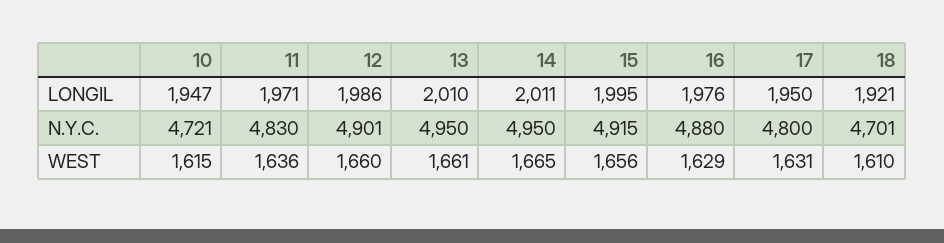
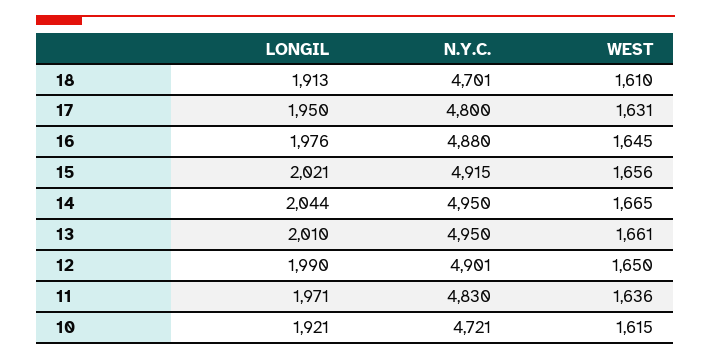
10, LONGIL: 1947 -> 1921
12, LONGIL: 1986 -> 1990
14, LONGIL: 2011 -> 2044
15, LONGIL: 1995 -> 2021
18, LONGIL: 1921 -> 1913
12, WEST: 1660 -> 1650
16, WEST: 1629 -> 1645

